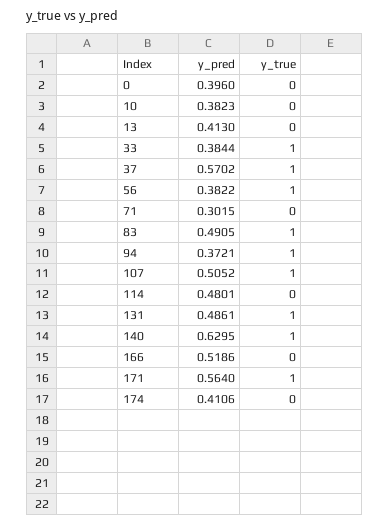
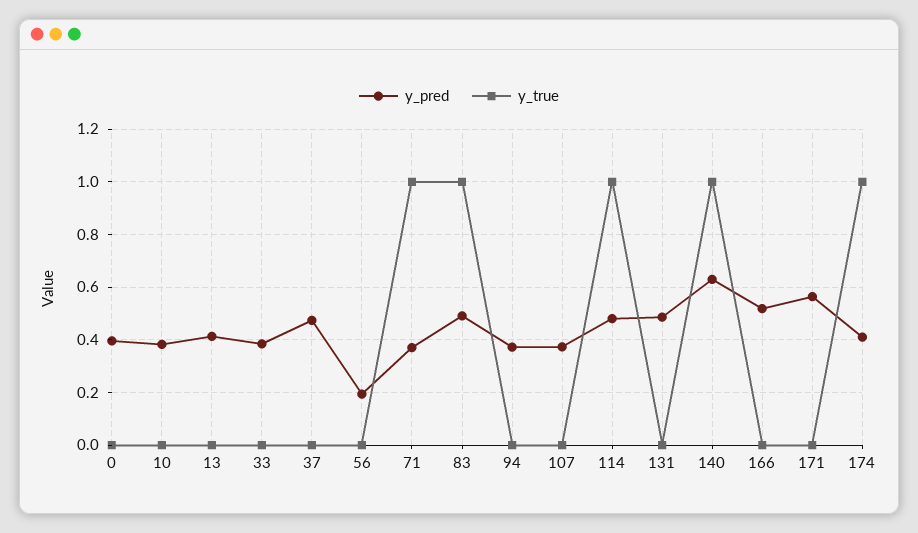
y_true, 33: 1 -> 0
y_pred, 37: 0.5702 -> 0.475
y_true, 37: 1 -> 0
y_pred, 56: 0.3822 -> 0.2
y_true, 56: 1 -> 0
y_pred, 71: 0.3015 -> 0.375
y_true, 71: 0 -> 1
y_true, 94: 1 -> 0
y_pred, 107: 0.5052 -> 0.375
y_true, 107: 1 -> 0
y_true, 114: 0 -> 1
y_true, 131: 1 -> 0
y_true, 171: 1 -> 0
y_true, 174: 0 -> 1

